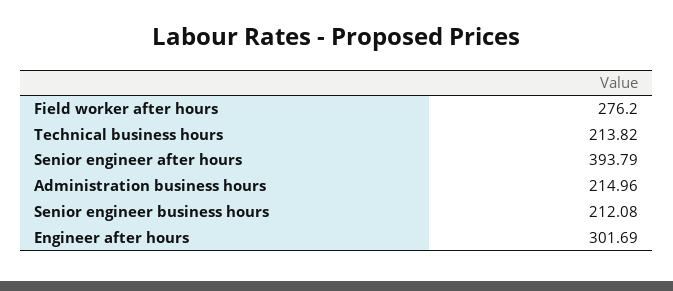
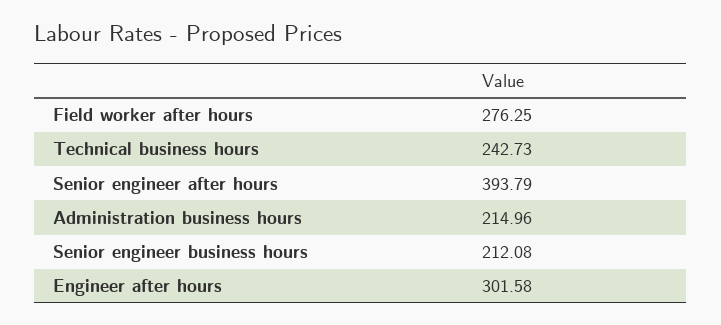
Field worker after hours: 276.2 -> 276.25
Technical business hours: 213.82 -> 242.73
Engineer after hours: 301.69 -> 301.58

